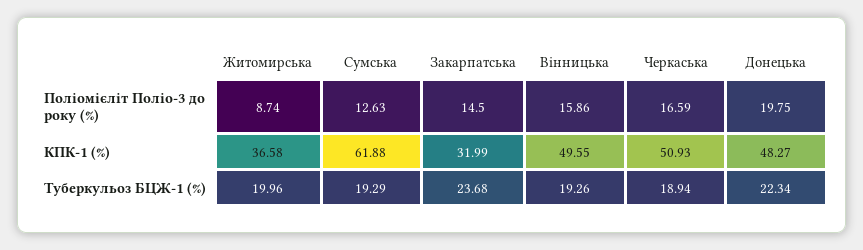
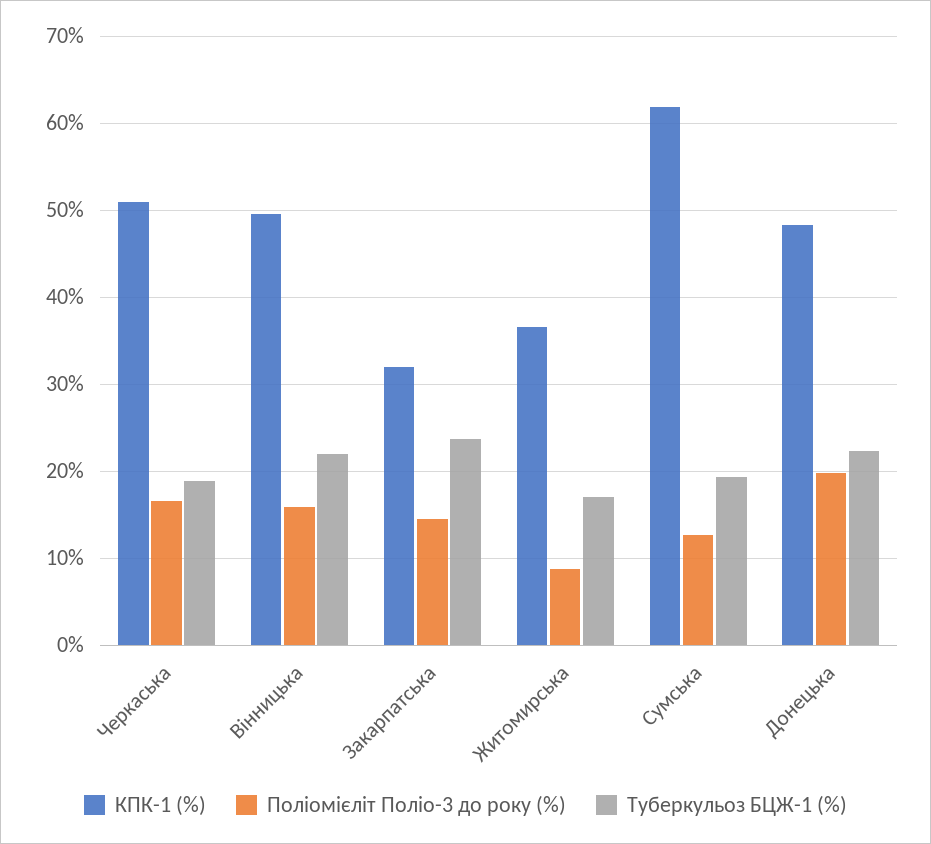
Туберкульоз БЦЖ-1 (%), Житомирська: 19.96 -> 17
Туберкульоз БЦЖ-1 (%), Вінницька: 19.26 -> 22

